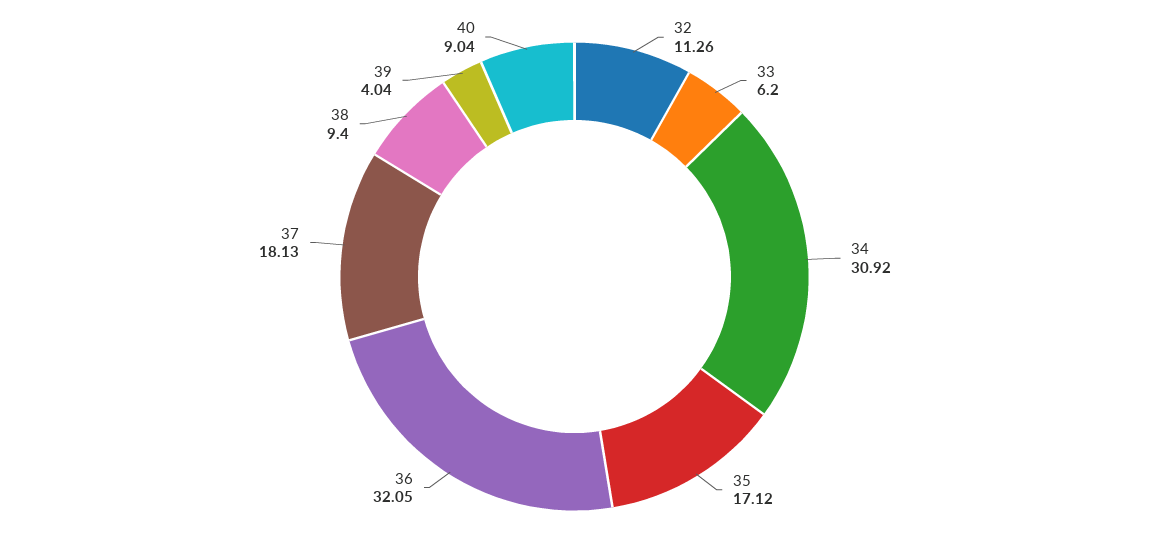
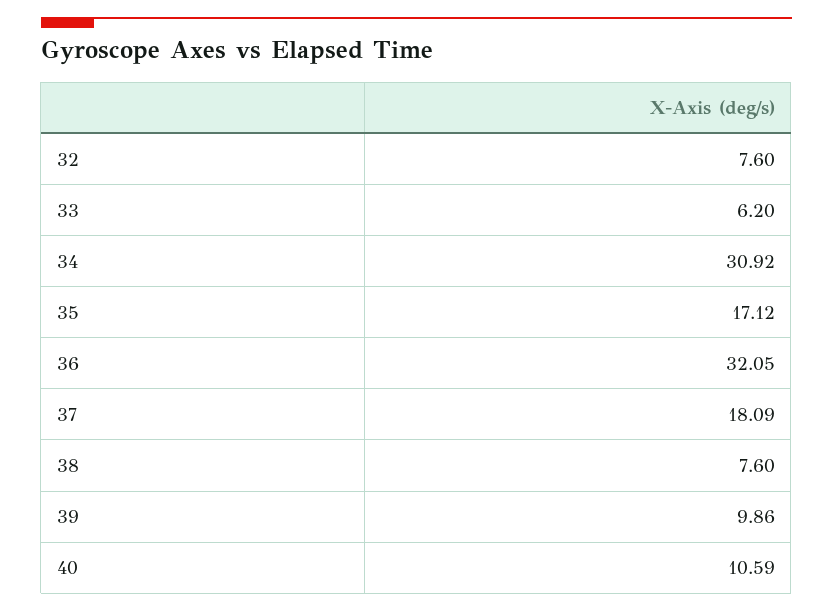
32: 11.26 -> 7.6
37: 18.13 -> 18.09
38: 9.4 -> 7.6
39: 4.04 -> 9.86
40: 9.04 -> 10.59

